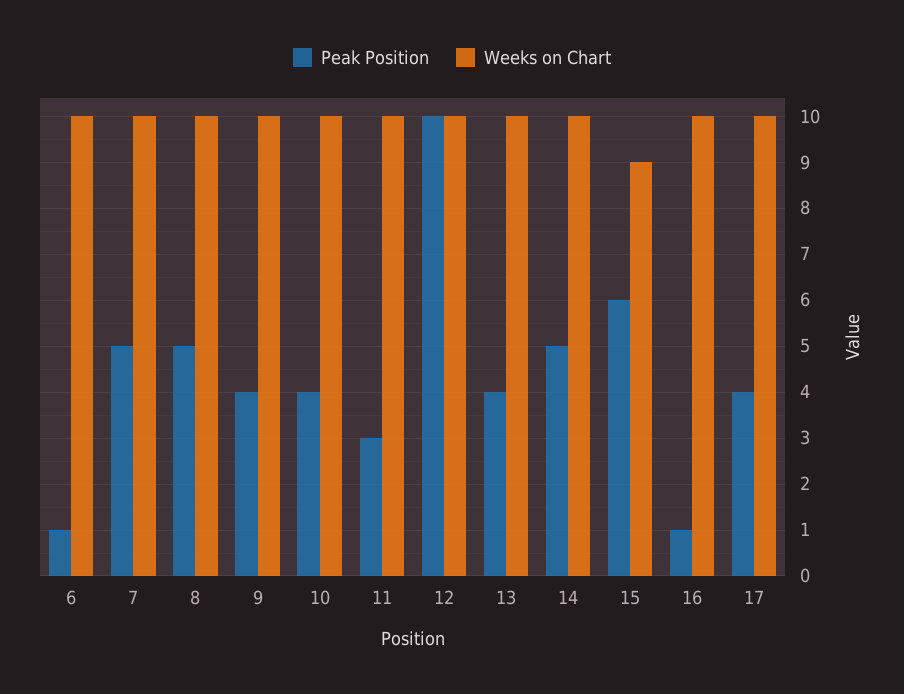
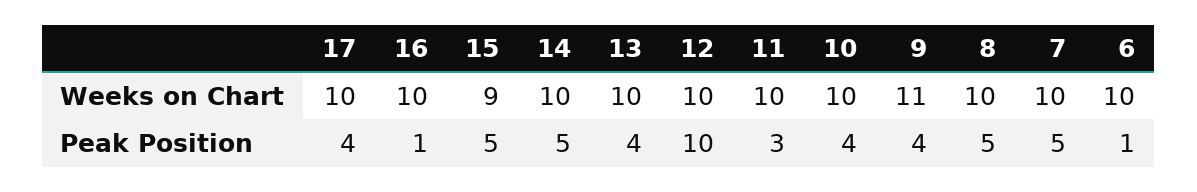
Weeks on Chart, 9: 10 -> 11
Peak Position, 15: 6 -> 5

